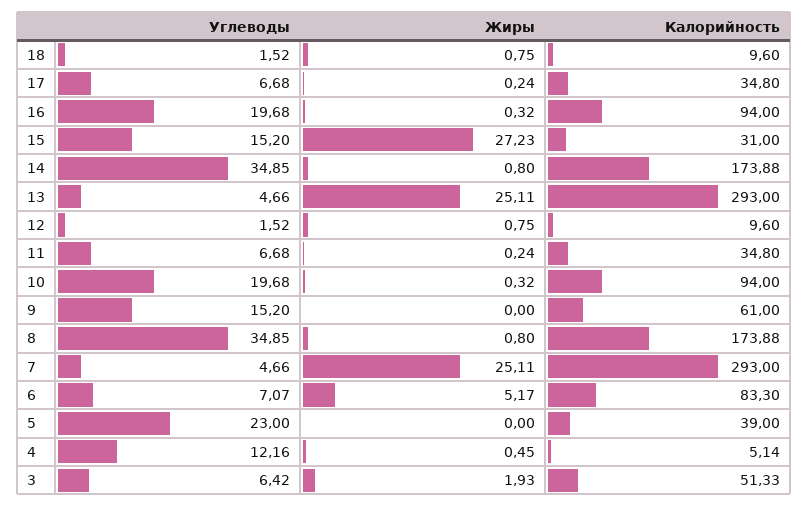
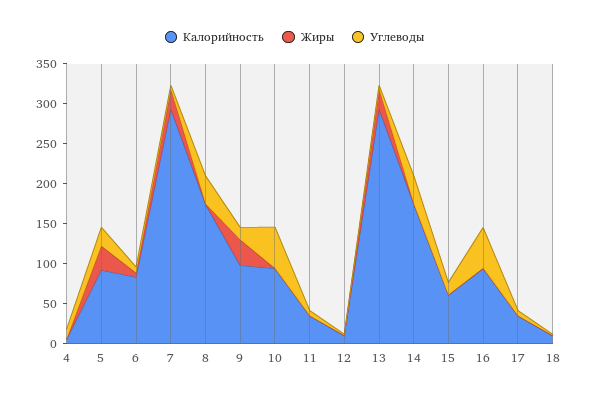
Углеводы, 16: 19.68 -> 50
Жиры, 15: 27.23 -> 0
Калорийность, 15: 31 -> 60
Углеводы, 10: 19.68 -> 50
Жиры, 9: 0 -> 30
Калорийность, 9: 61 -> 100
Жиры, 5: 0 -> 30
Калорийность, 5: 39 -> 90
Углеводы, 3: 6.42 -> none
Жиры, 3: 1.93 -> none
Калорийность, 3: 51.33 -> none

